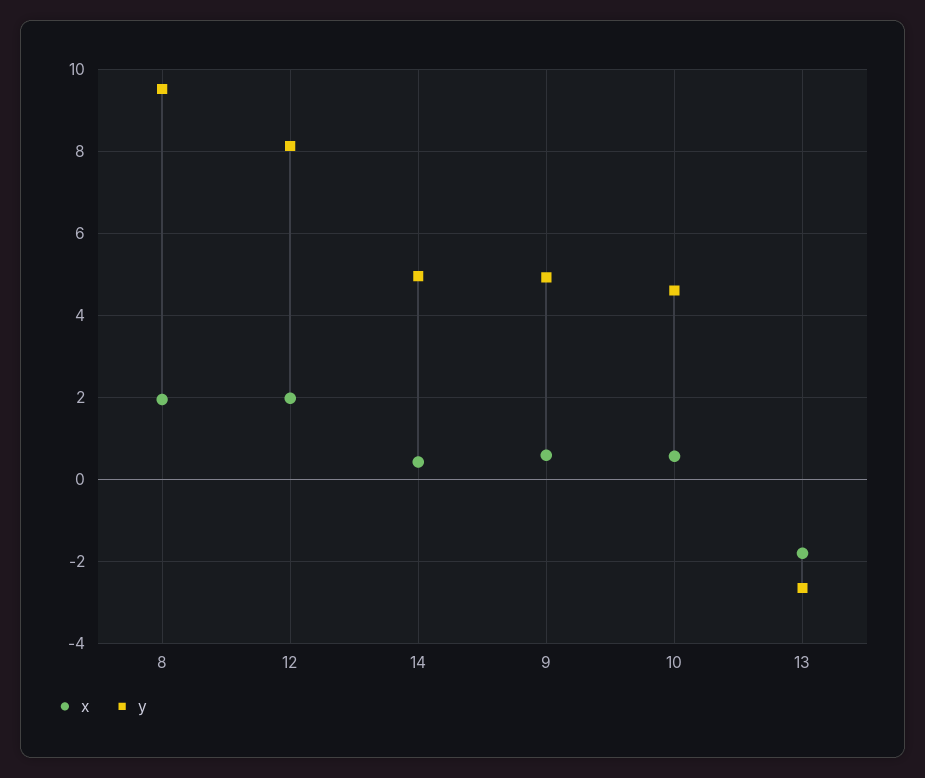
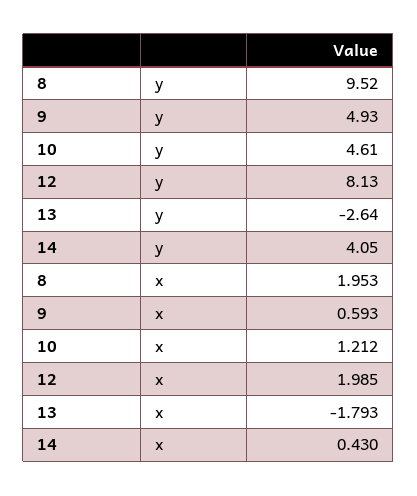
y, 14: 5 -> 4.05
x, 10: 0.6 -> 1.212

